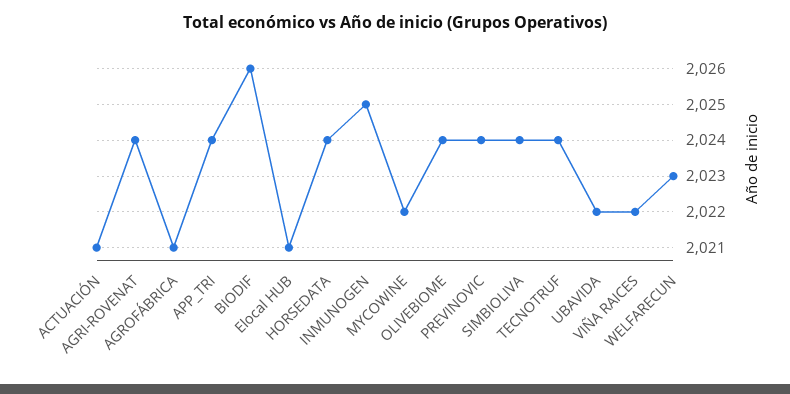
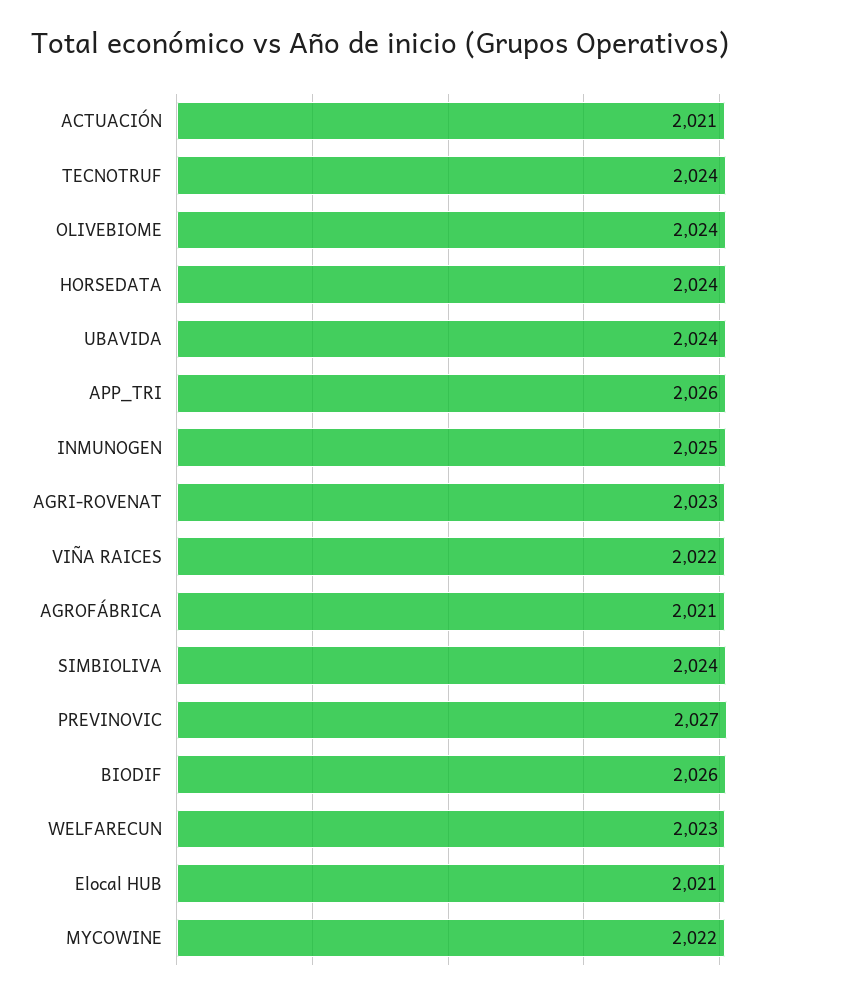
AGRI-ROVENAT: 2024 -> 2023
APP_TRI: 2024 -> 2026
PREVINOVIC: 2024 -> 2027
UBAVIDA: 2022 -> 2024

